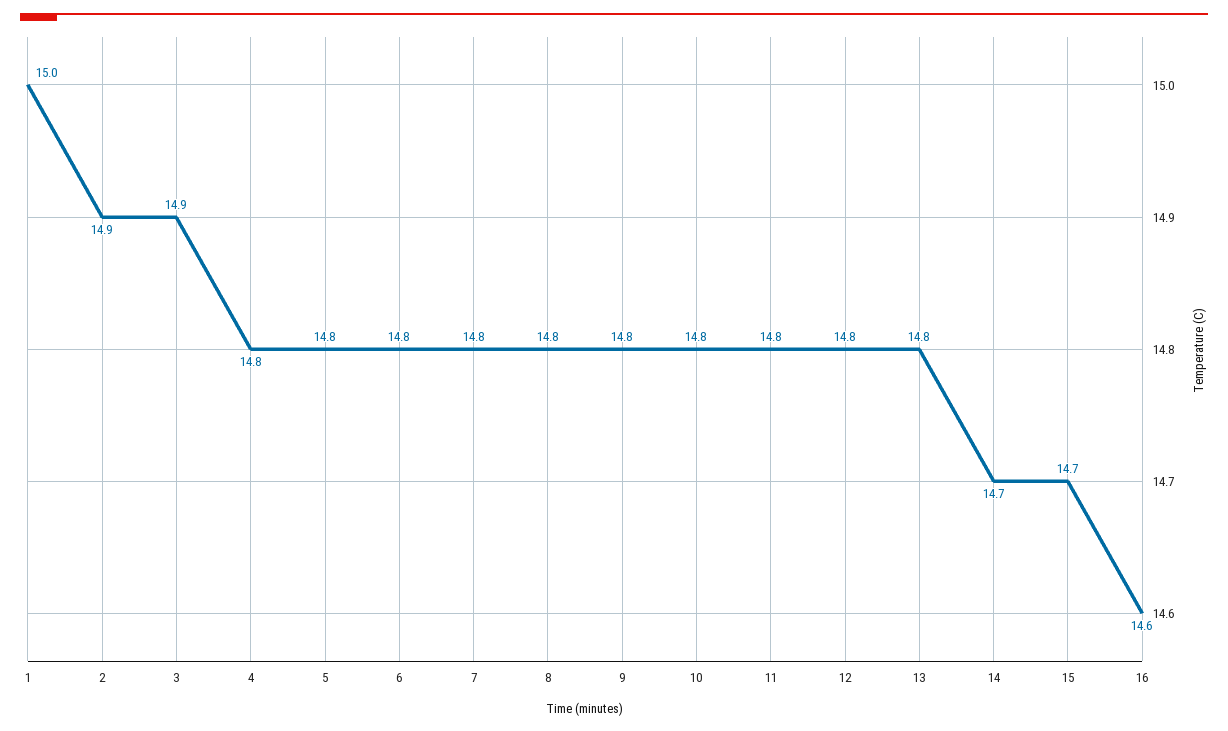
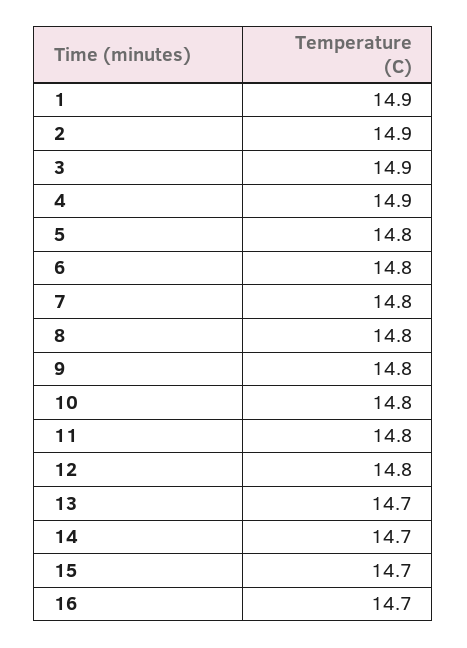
1: 15 -> 14.9
4: 14.8 -> 14.9
13: 14.8 -> 14.7
16: 14.6 -> 14.7

